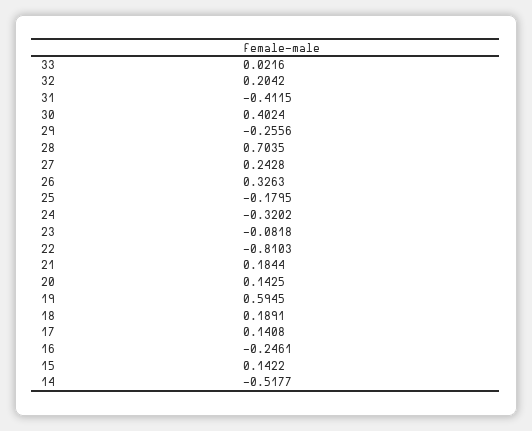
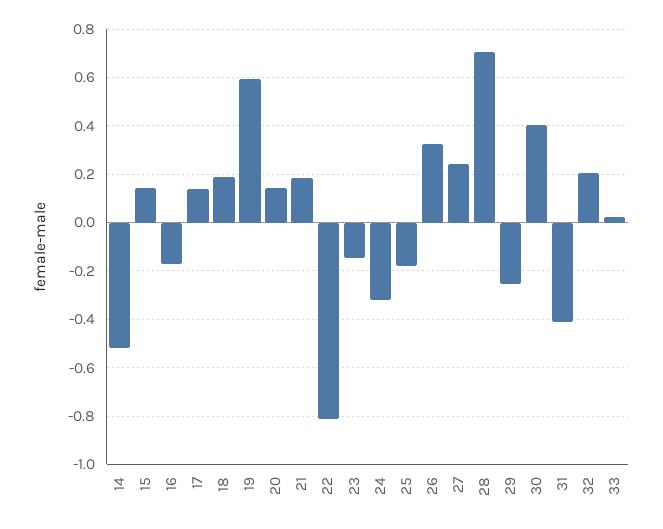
23: -0.0818 -> -0.15
16: -0.2461 -> -0.175

